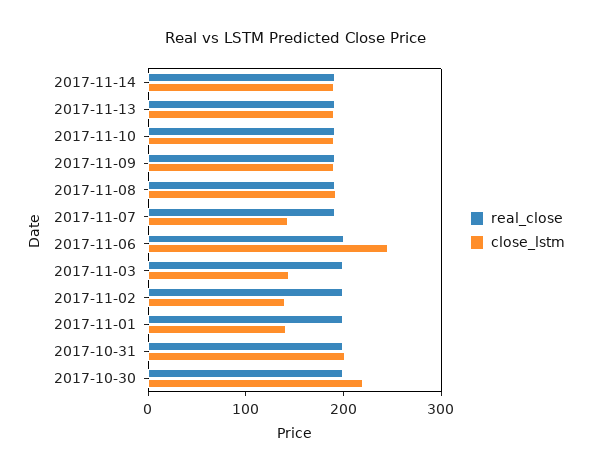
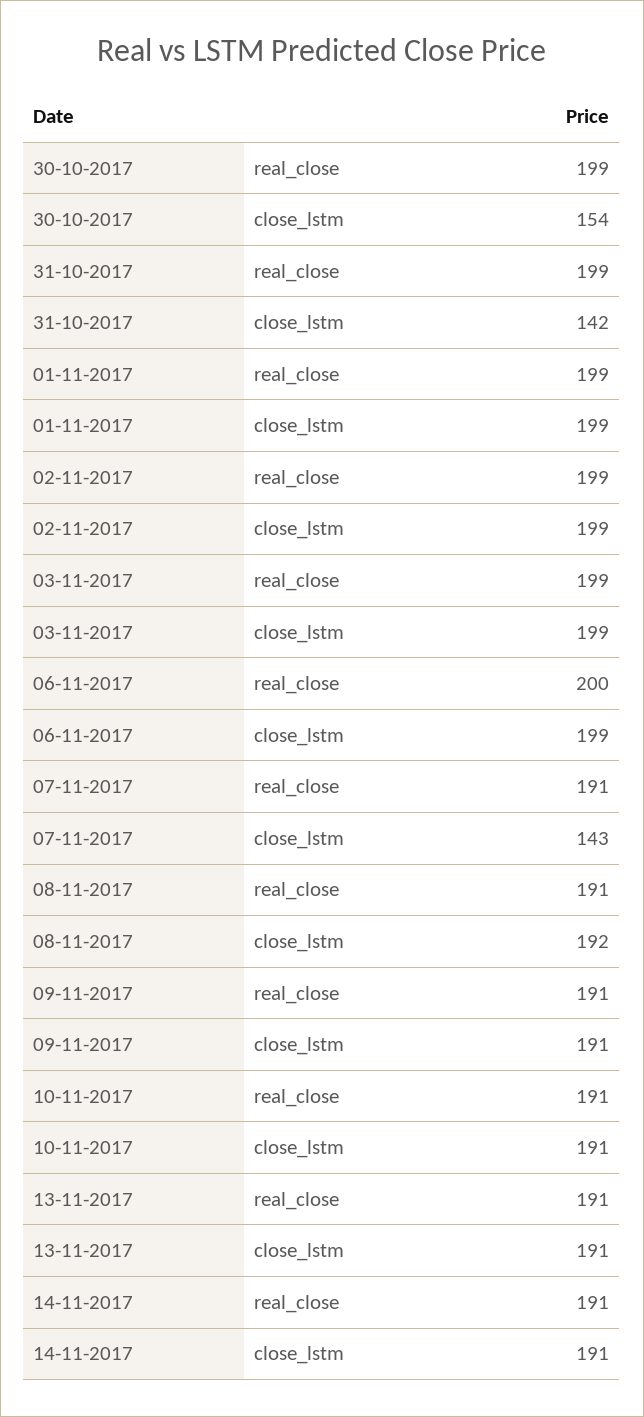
close_lstm, 2017-11-06: 240 -> 199
close_lstm, 2017-11-03: 140 -> 199
close_lstm, 2017-11-02: 140 -> 199
close_lstm, 2017-11-01: 140 -> 199
close_lstm, 2017-10-31: 200 -> 142
close_lstm, 2017-10-30: 220 -> 154

